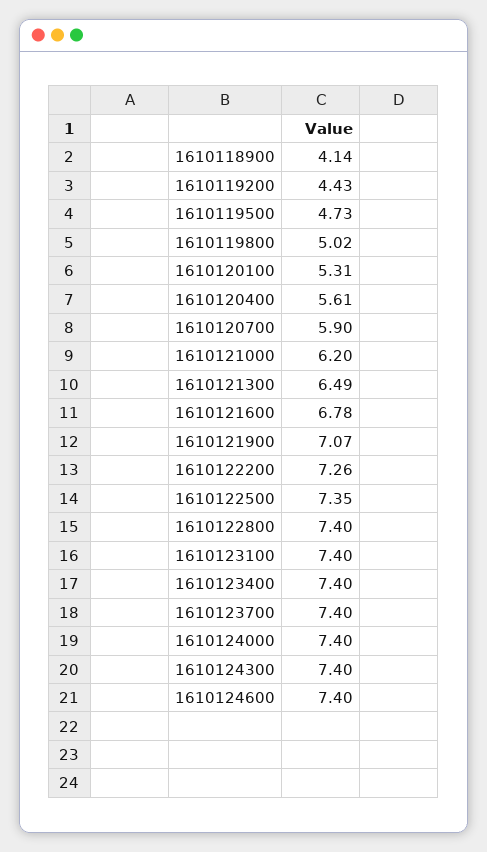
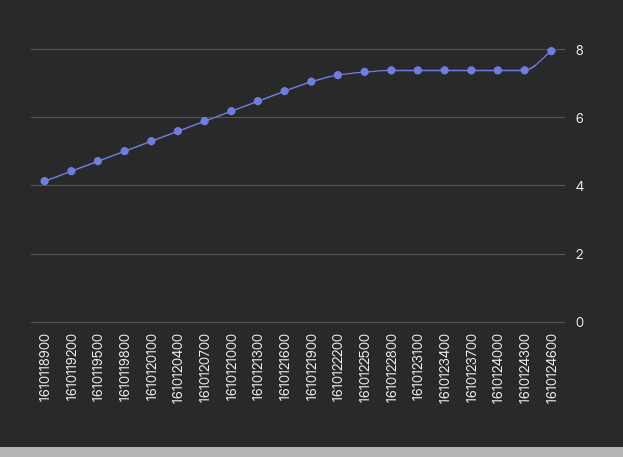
1610124600: 7.4 -> 8

